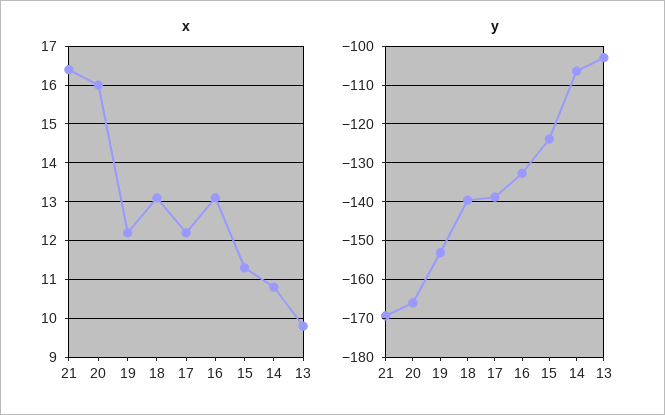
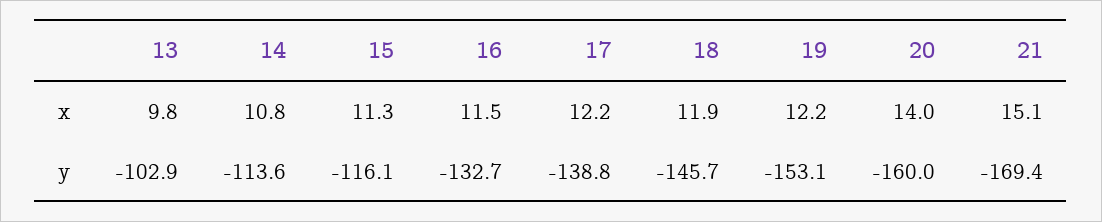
x, 21: 16.5 -> 15.1
x, 20: 16 -> 14
x, 18: 13 -> 11.9
x, 16: 13 -> 11.5
y, 20: -166 -> -160
y, 18: -140 -> -145.7
y, 15: -124 -> -116.1
y, 14: -106 -> -113.6

